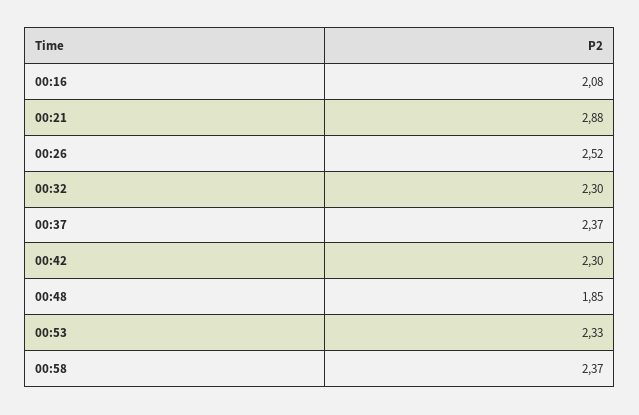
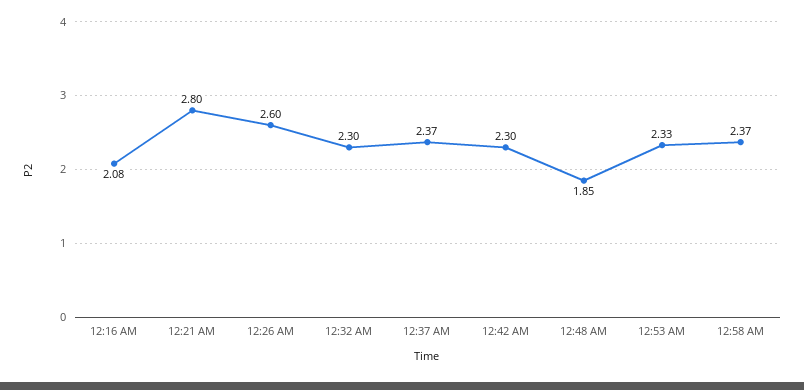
00:21: 2.88 -> 2.8
00:26: 2.52 -> 2.6

